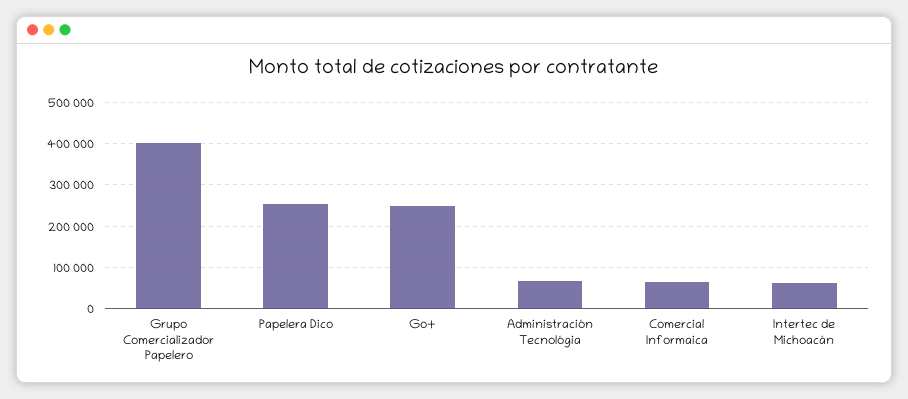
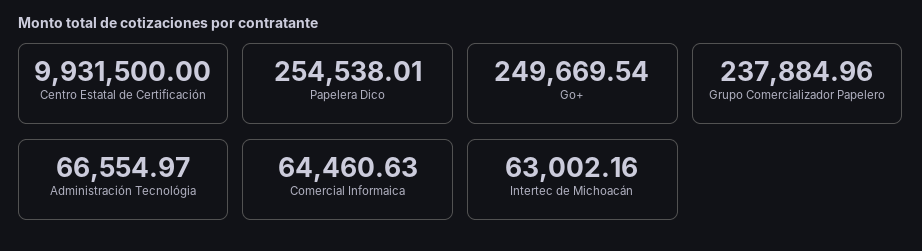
Grupo Comercializador Papelero: 400000 -> 237884.96
Centro Estatal de Certificación: none -> 9931500

